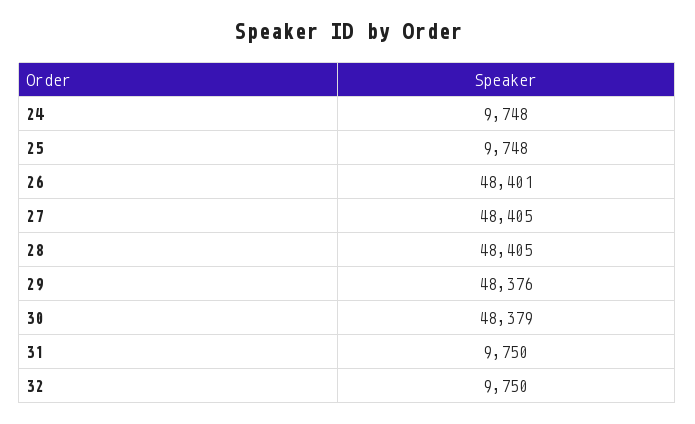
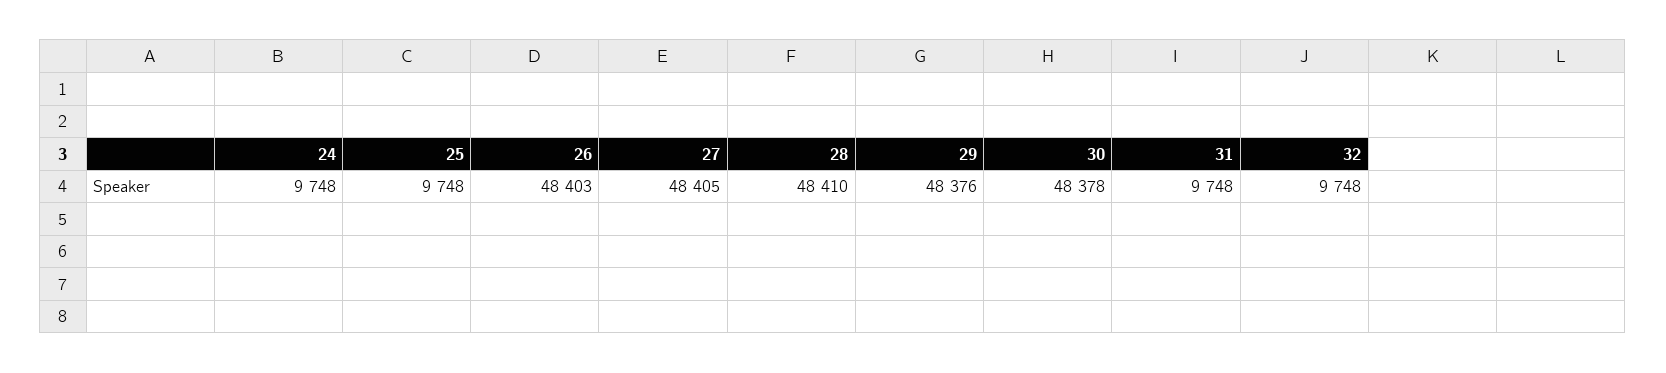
26: 48401 -> 48403
28: 48405 -> 48410
30: 48379 -> 48378
31: 9750 -> 9748
32: 9750 -> 9748

